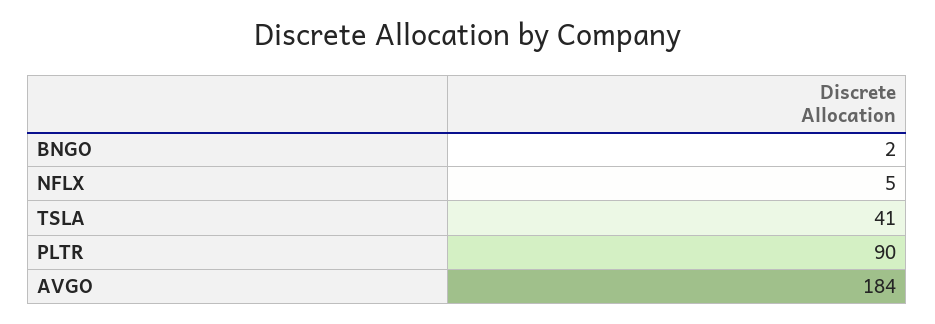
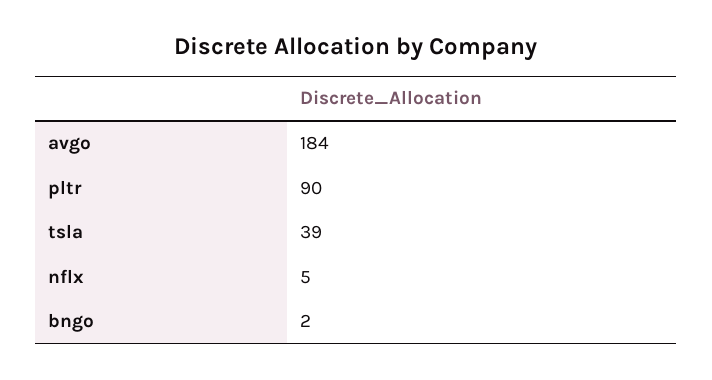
TSLA: 41 -> 39

